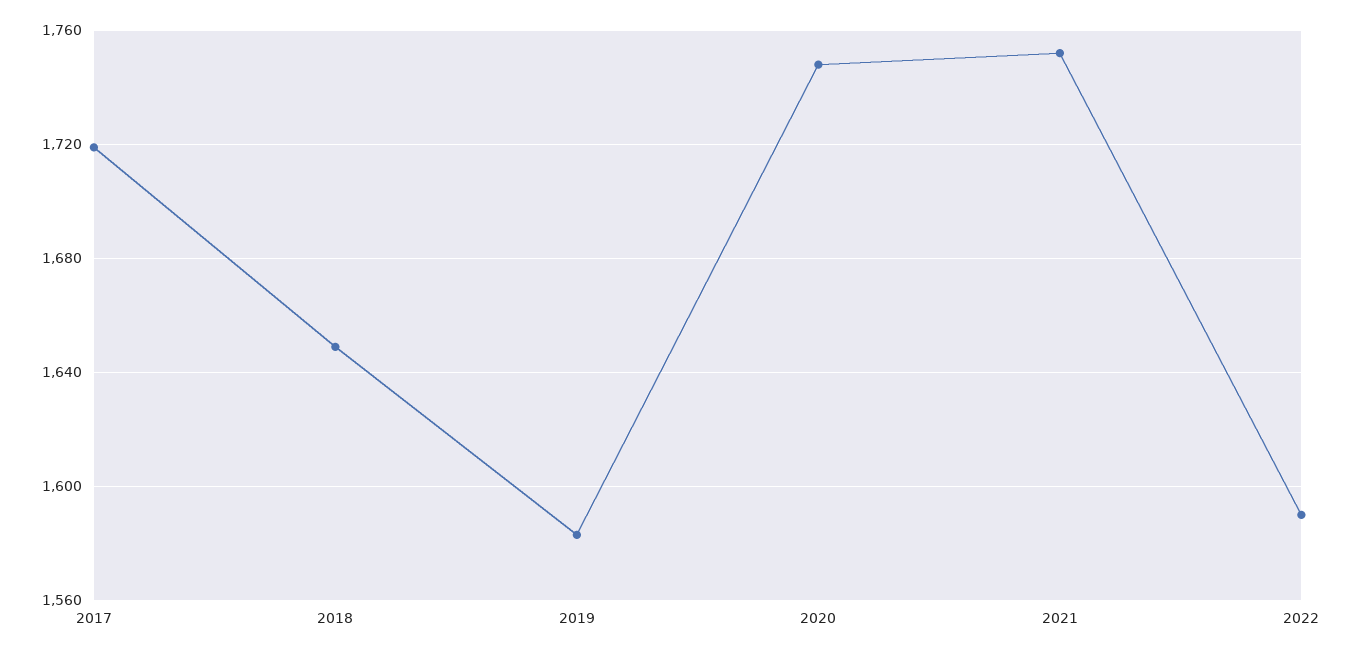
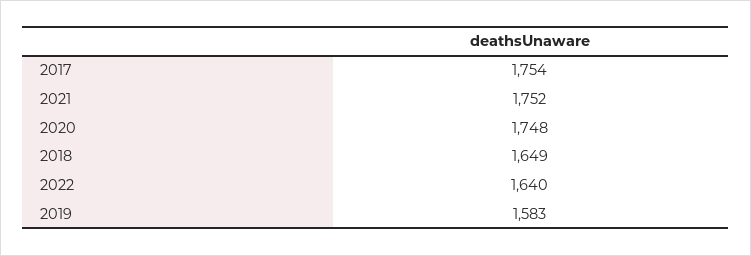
2017: 1720 -> 1754
2022: 1590 -> 1640

